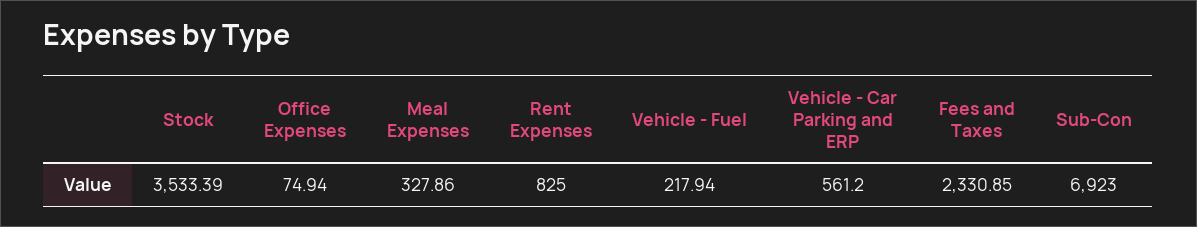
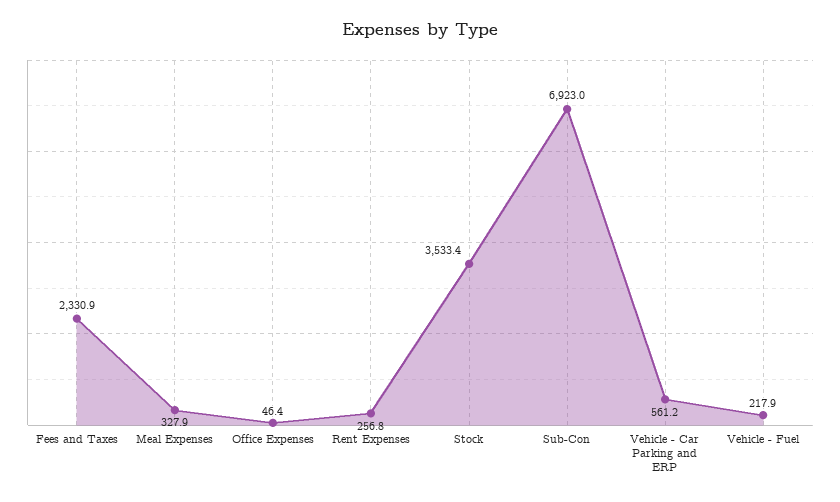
Office Expenses: 74.94 -> 46.4
Rent Expenses: 825 -> 256.8

